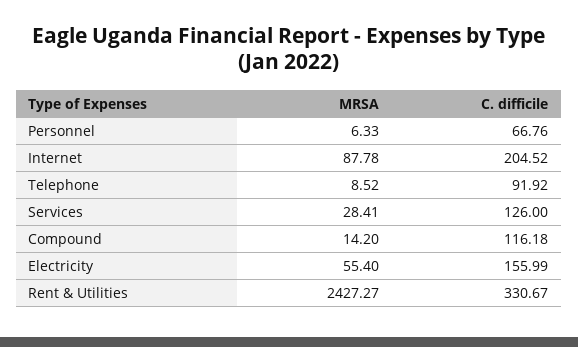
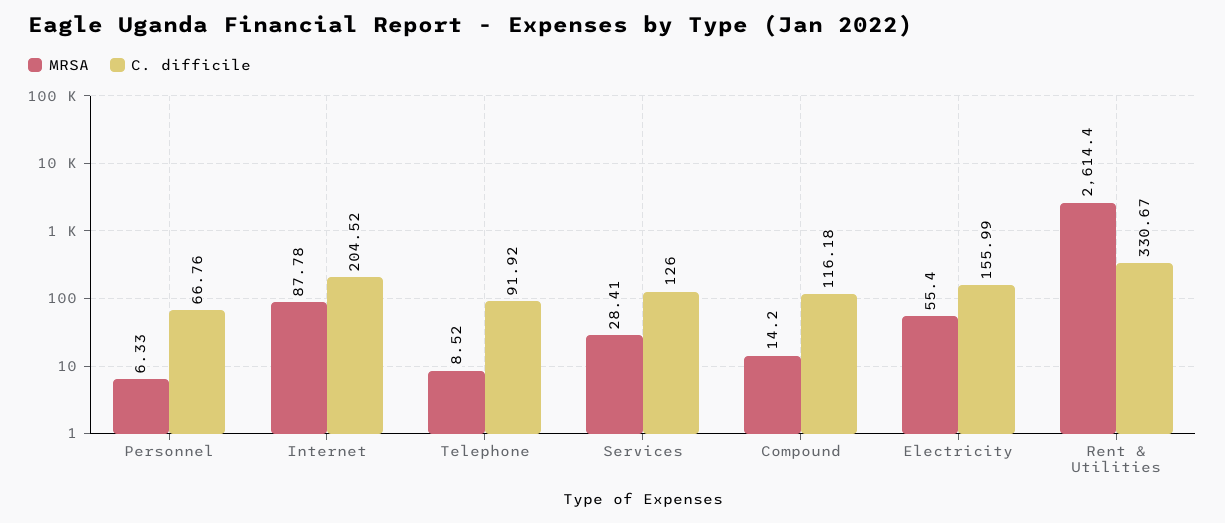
MRSA, Rent & Utilities: 2427.27 -> 2614.4

